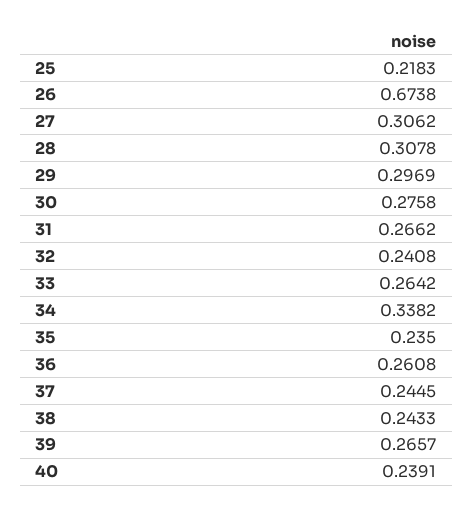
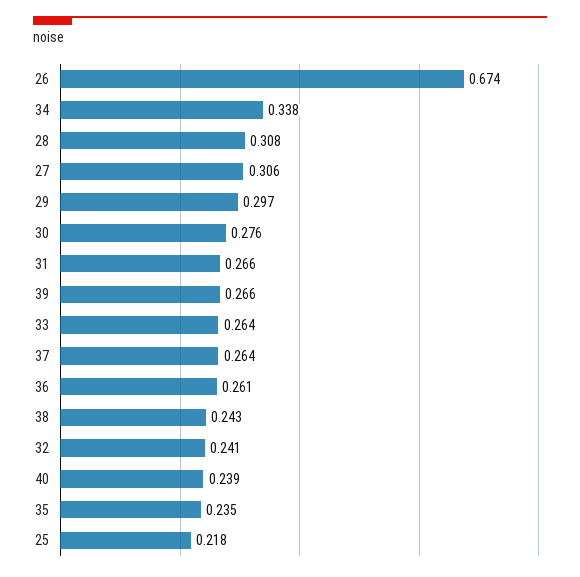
37: 0.2445 -> 0.264

